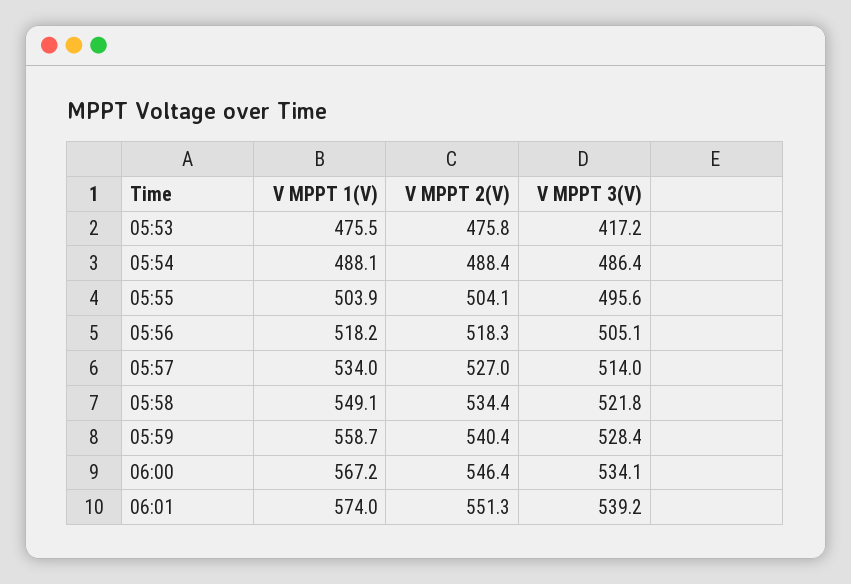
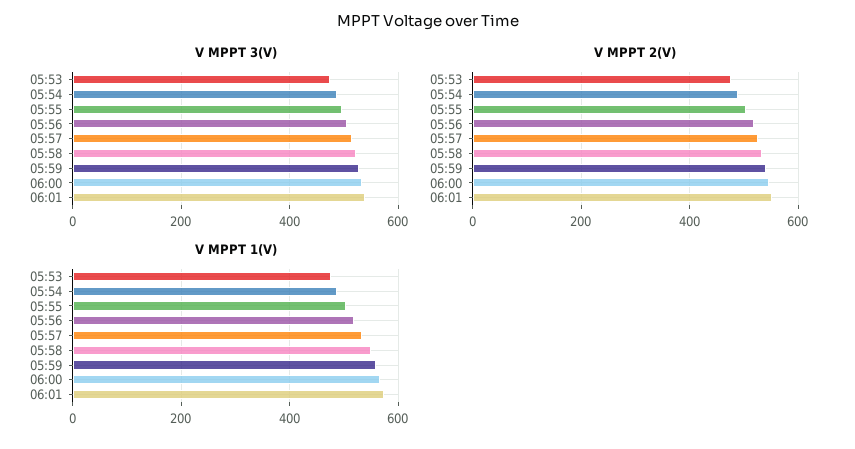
V MPPT 3(V), 05:53: 417.2 -> 480

